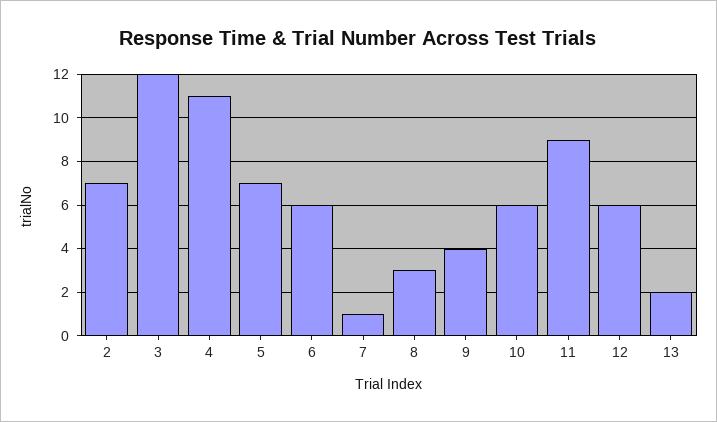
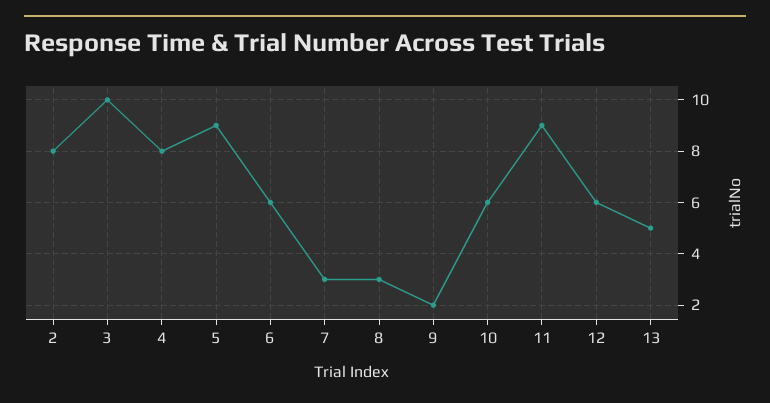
2: 7 -> 8
3: 12 -> 10
4: 11 -> 8
5: 7 -> 9
7: 1 -> 3
9: 4 -> 2
13: 2 -> 5

